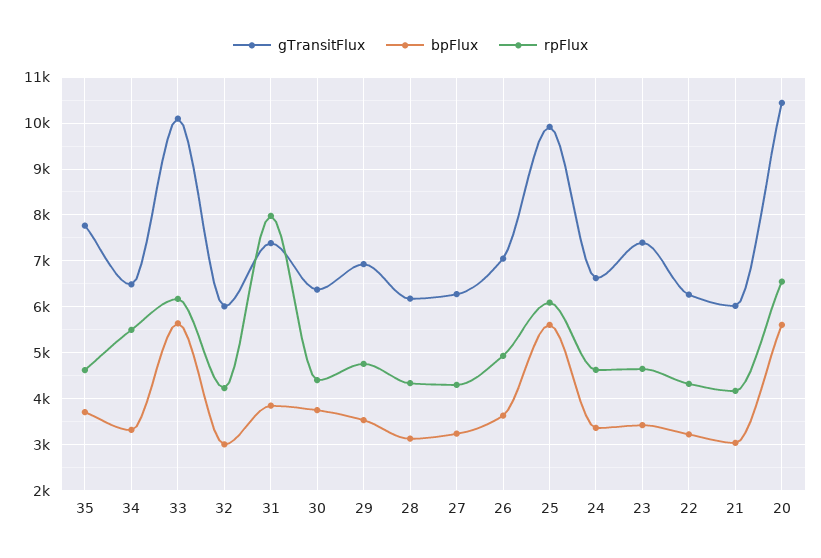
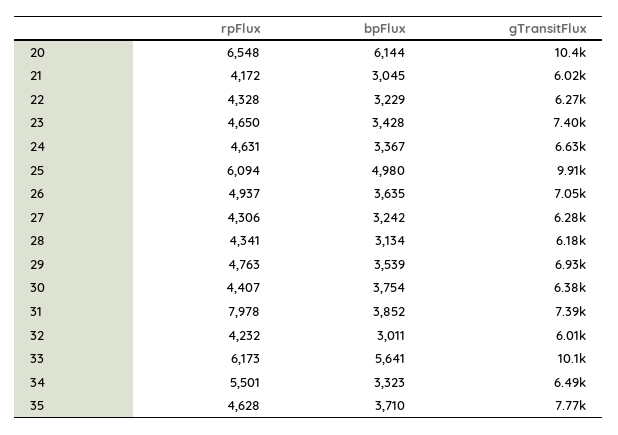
bpFlux, 25: 5600 -> 4980
bpFlux, 20: 5600 -> 6144

